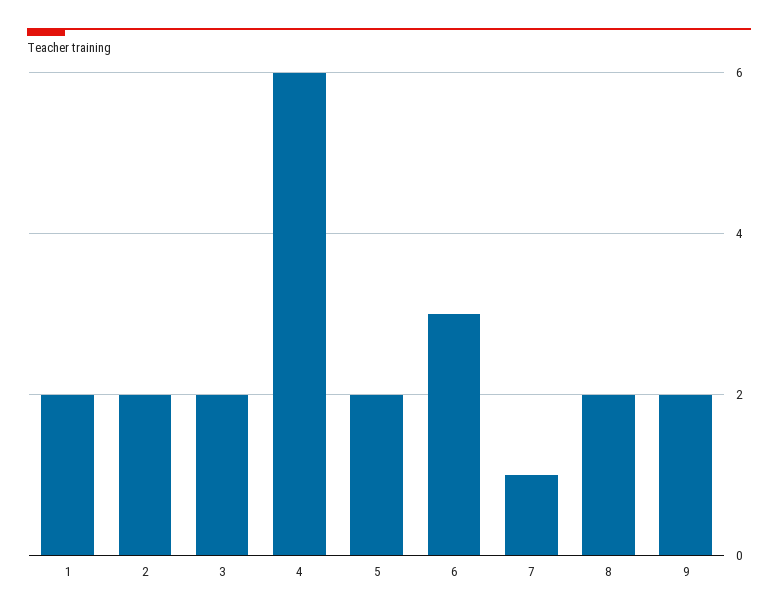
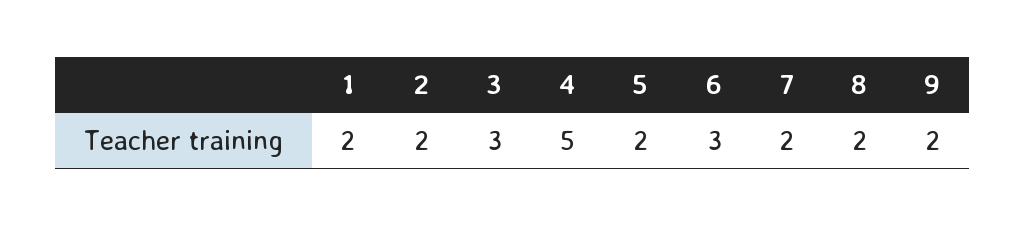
3: 2 -> 3
4: 6 -> 5
7: 1 -> 2

